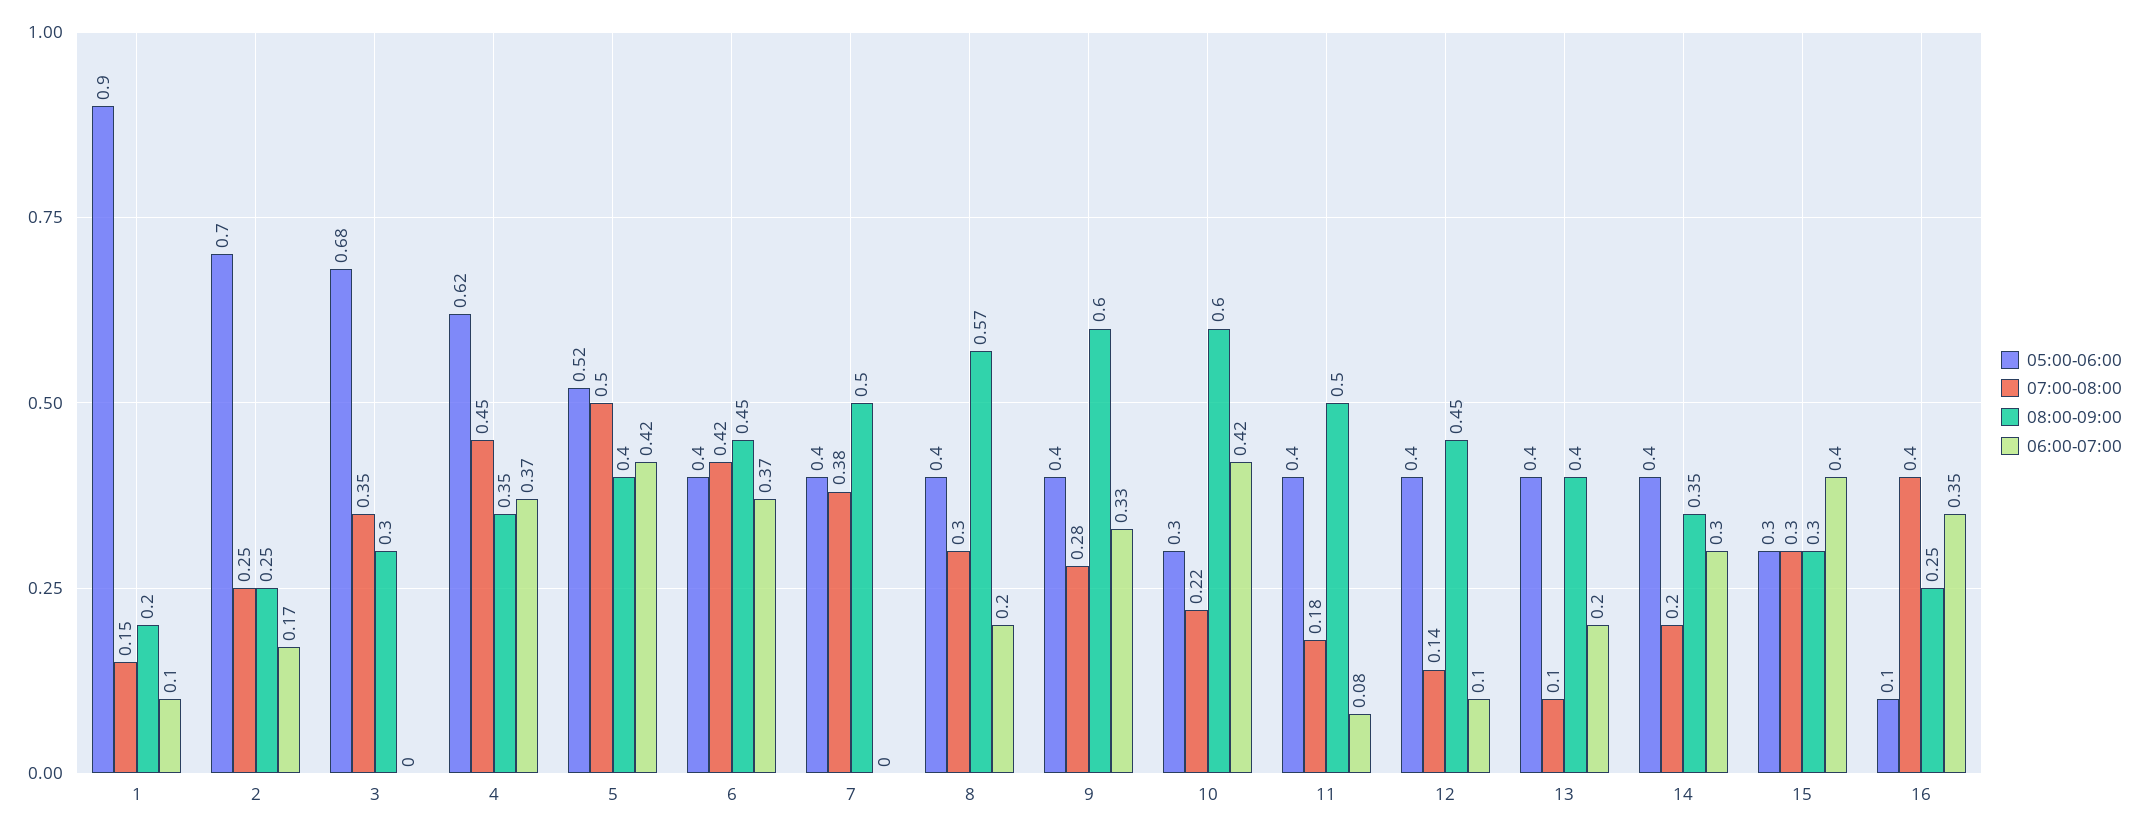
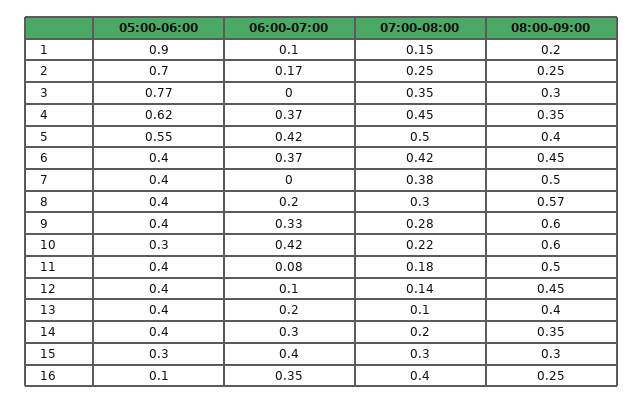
05:00-06:00, 3: 0.68 -> 0.77
05:00-06:00, 5: 0.52 -> 0.55

